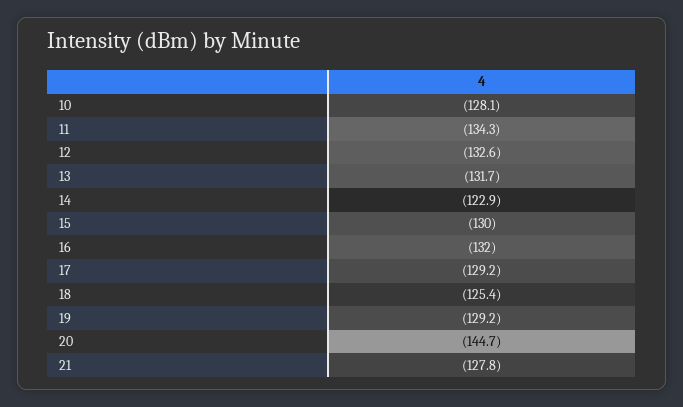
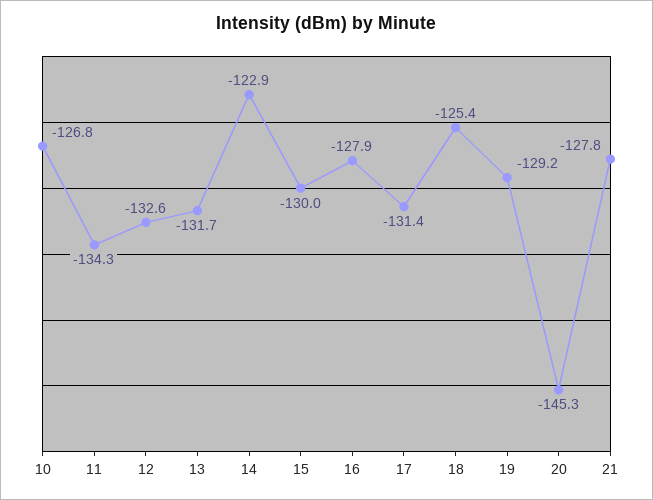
10: -128.1 -> -126.8
16: -132 -> -127.9
17: -129.2 -> -131.4
20: -144.7 -> -145.3

